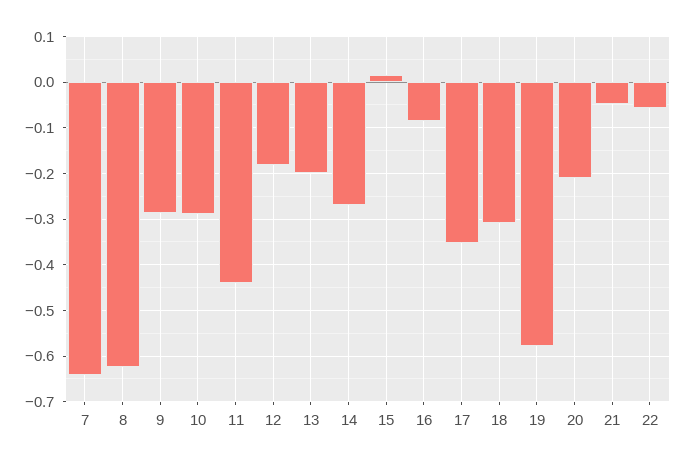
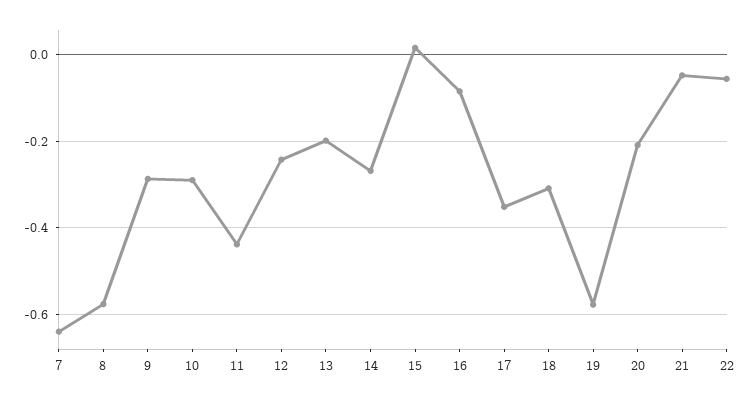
8: -0.62 -> -0.58
12: -0.18 -> -0.24

